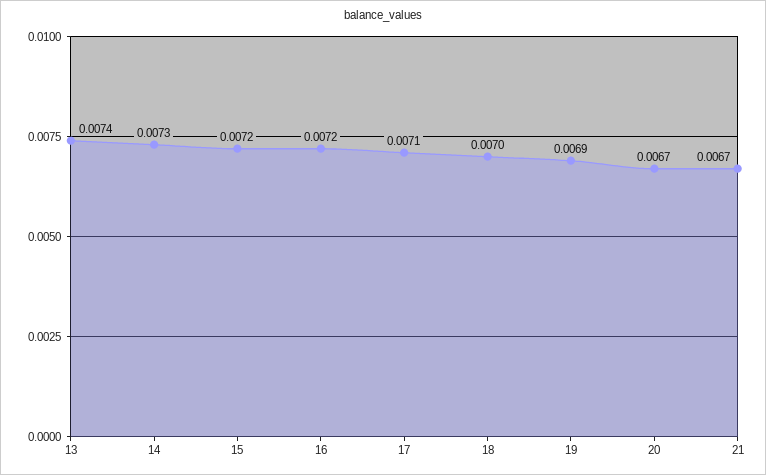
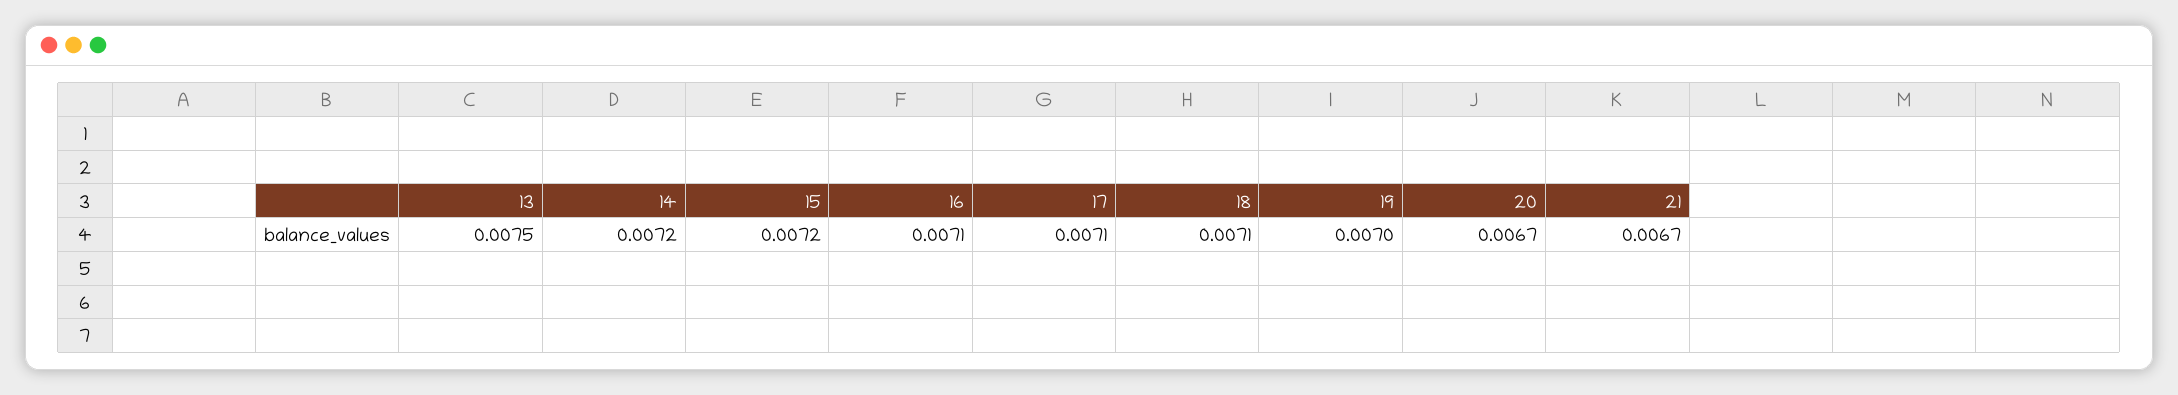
13: 0.0074 -> 0.0075
14: 0.0073 -> 0.0072
16: 0.0072 -> 0.0071
18: 0.007 -> 0.0071
19: 0.0069 -> 0.007

